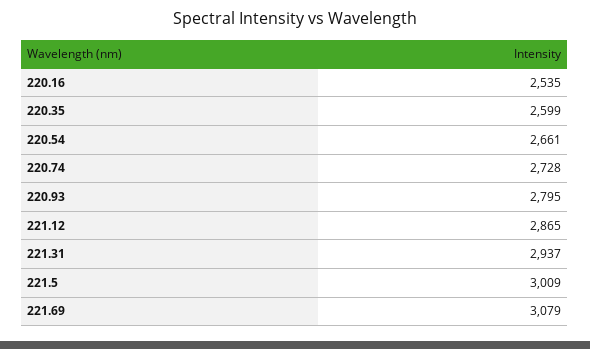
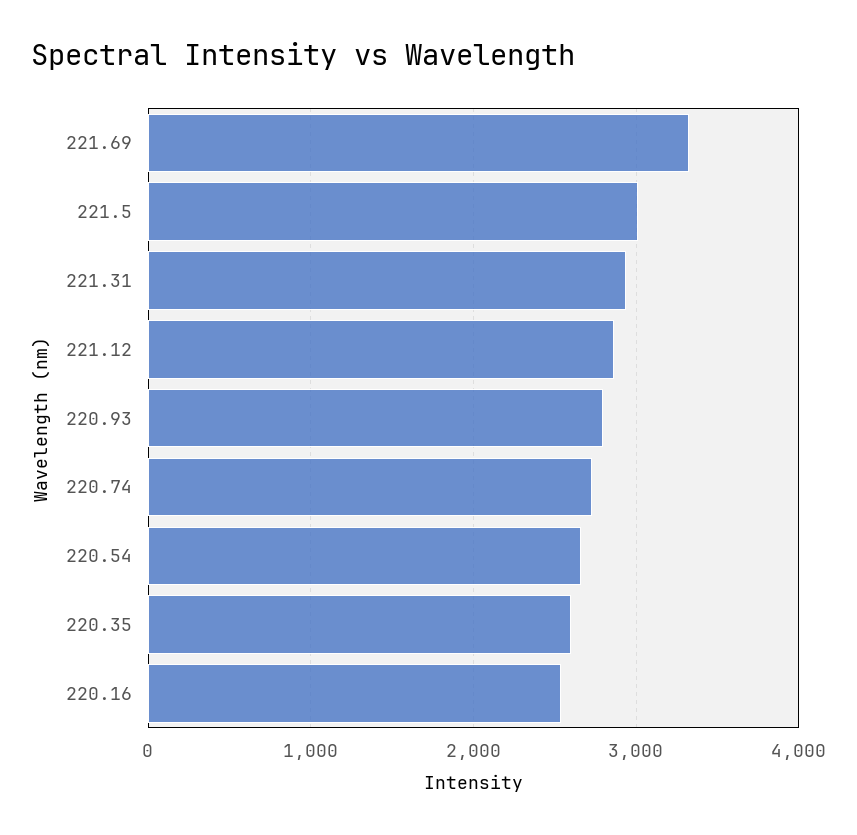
221.69: 3079 -> 3300

